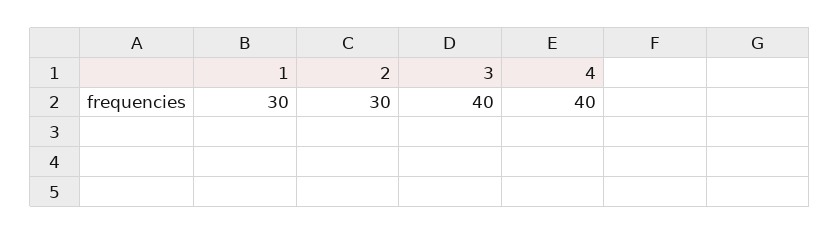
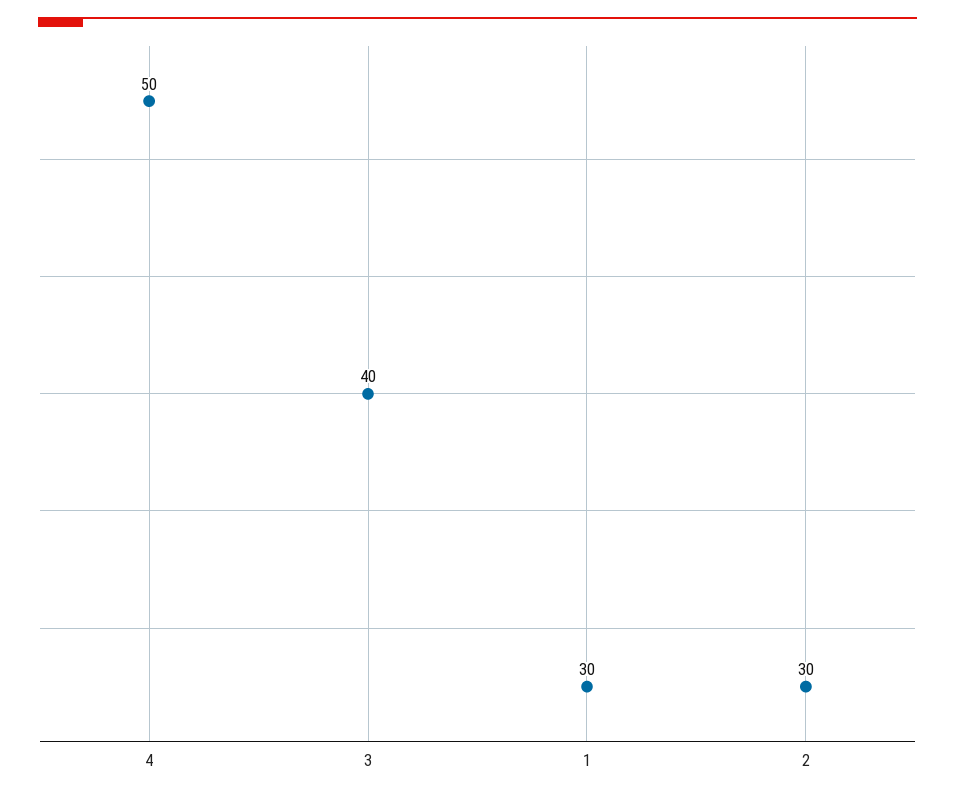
4: 40 -> 50

